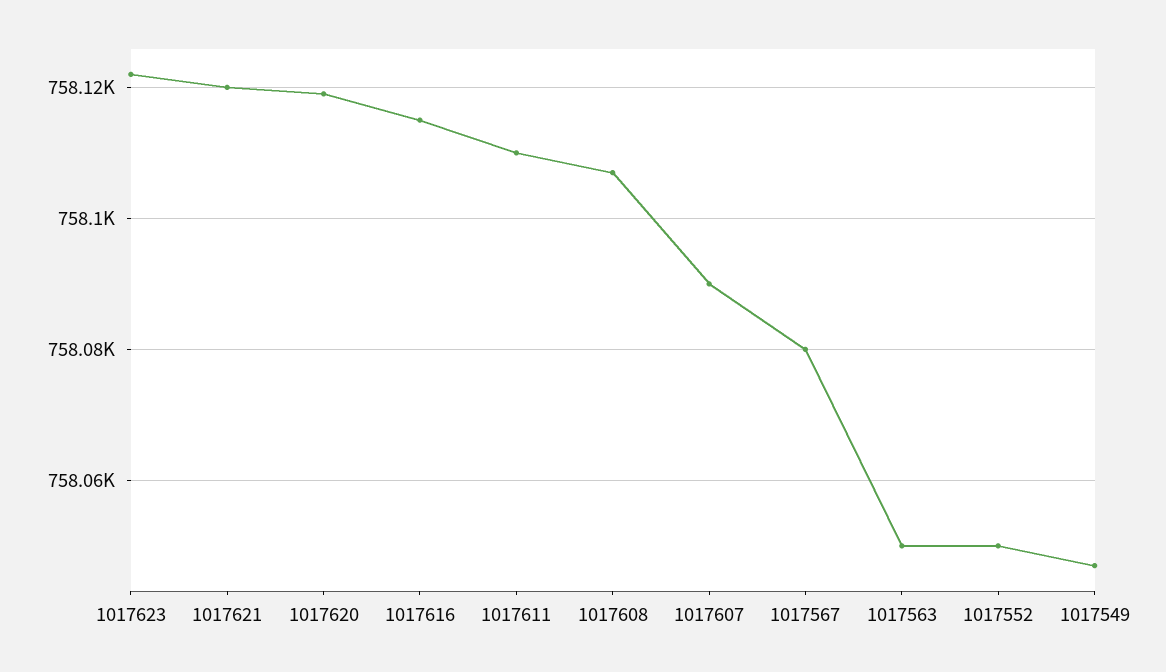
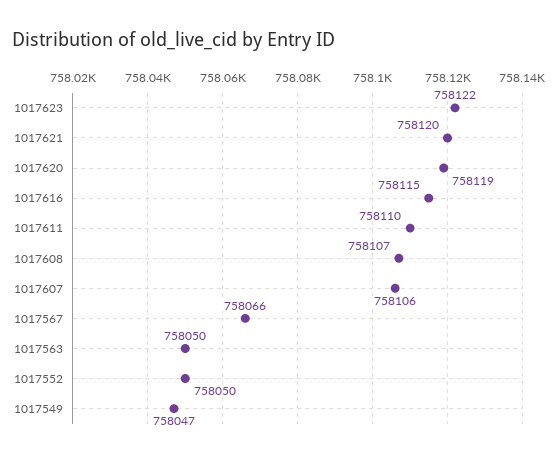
1017607: 758090 -> 758106
1017567: 758080 -> 758066

